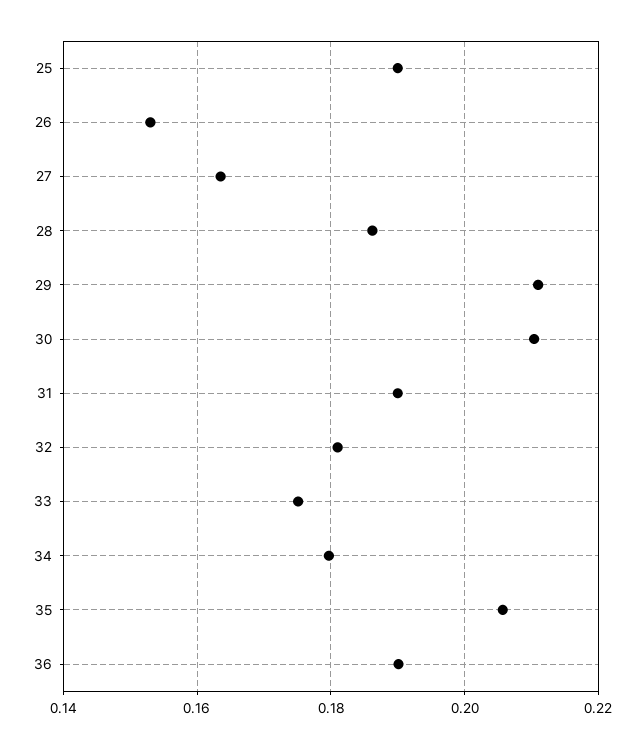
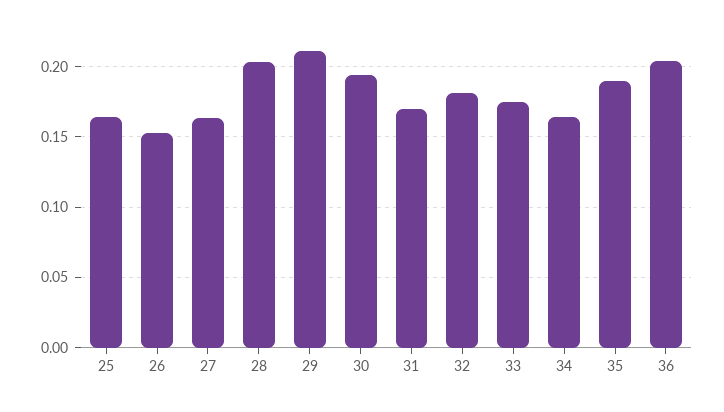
25: 0.19 -> 0.165
28: 0.186 -> 0.205
30: 0.21 -> 0.195
31: 0.19 -> 0.17
34: 0.18 -> 0.165
35: 0.206 -> 0.19
36: 0.19 -> 0.205

